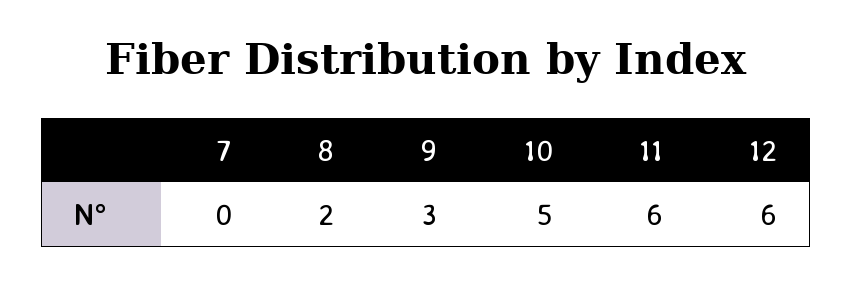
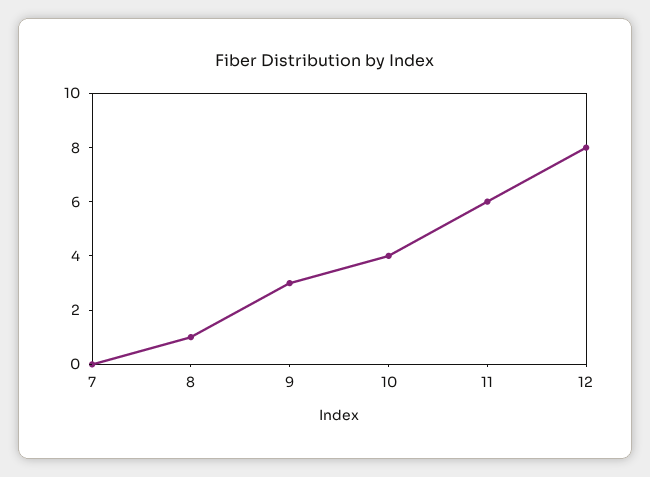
8: 2 -> 1
10: 5 -> 4
12: 6 -> 8

